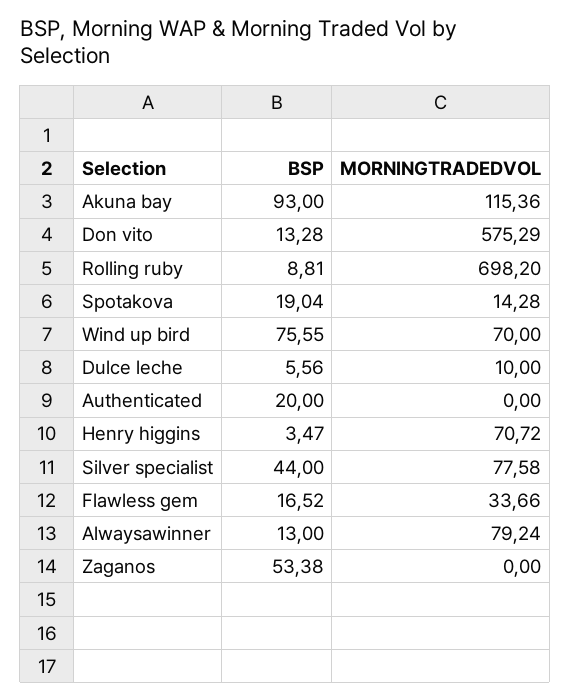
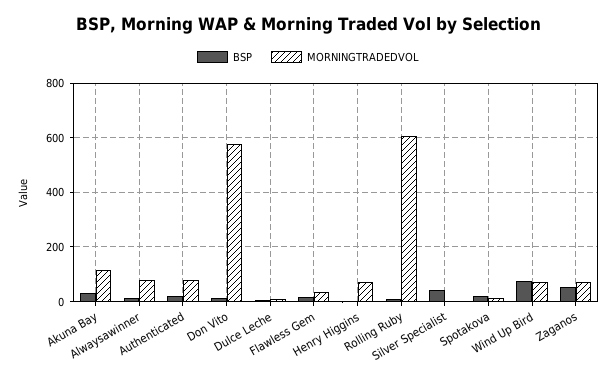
BSP, Akuna bay: 93 -> 25
MORNINGTRADEDVOL, Rolling ruby: 698.2 -> 600
MORNINGTRADEDVOL, Authenticated: 0 -> 75
MORNINGTRADEDVOL, Silver specialist: 77.58 -> 0
MORNINGTRADEDVOL, Zaganos: 0 -> 75

